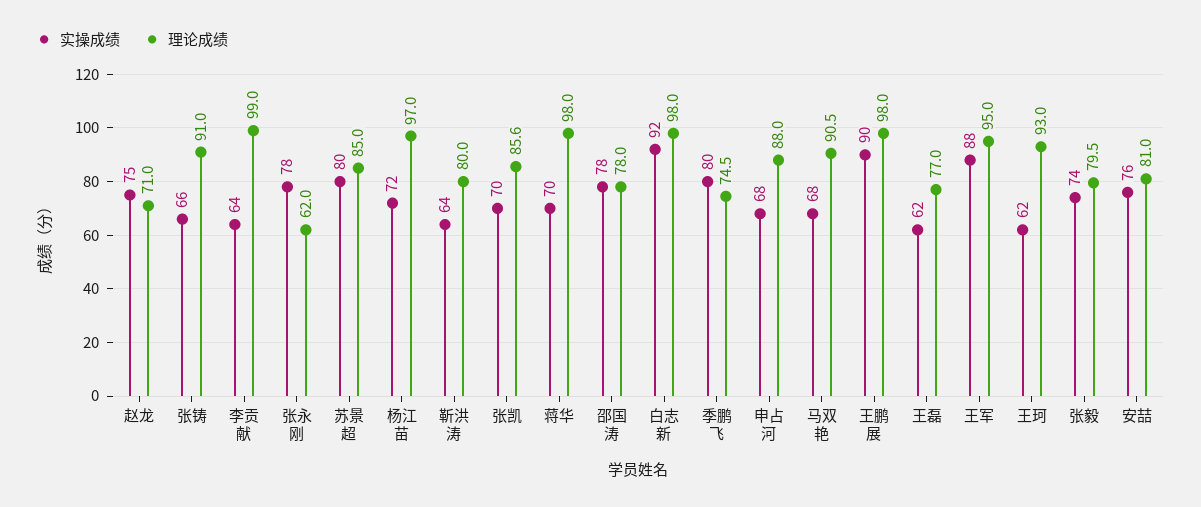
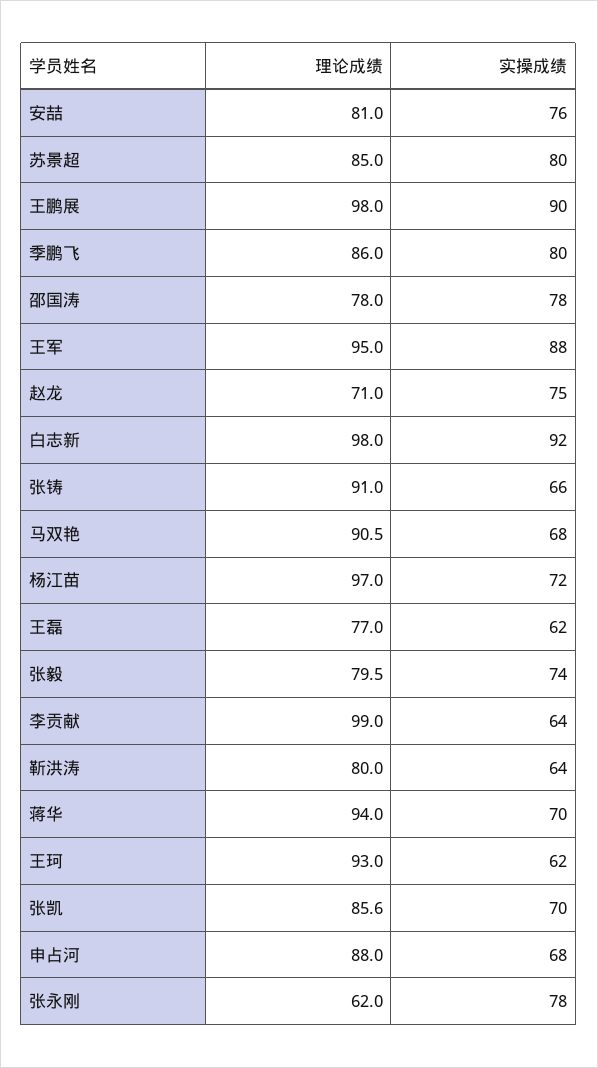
理论成绩, 蒋华: 98 -> 94
理论成绩, 季鹏飞: 74.5 -> 86

